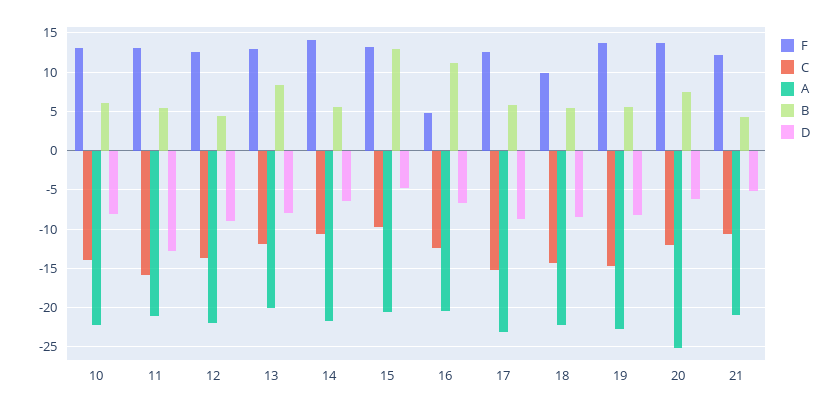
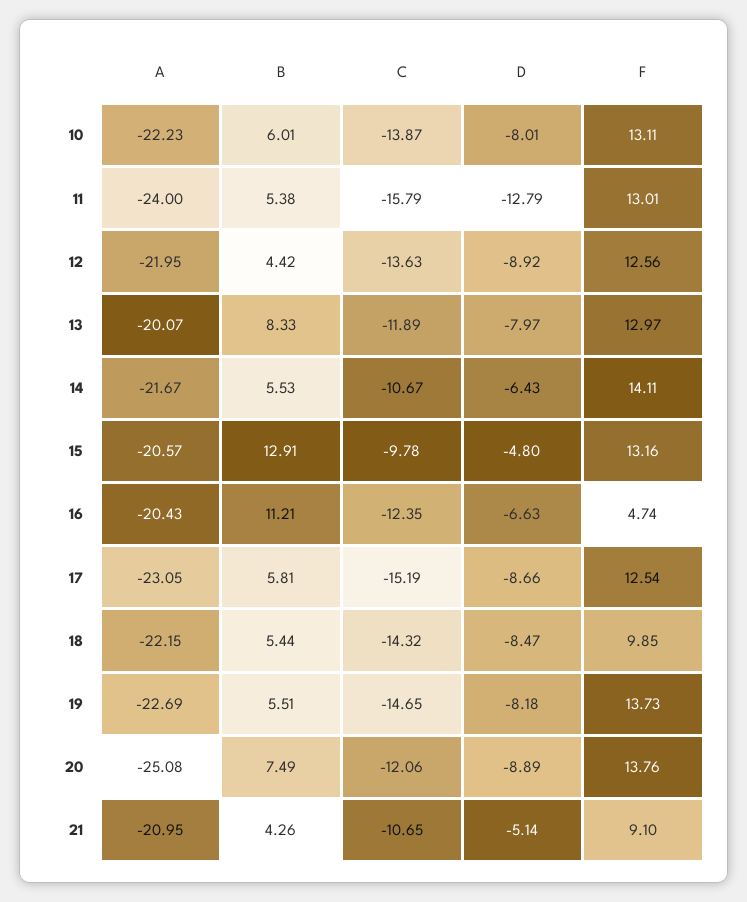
A, 11: -21 -> -24
D, 20: -6 -> -8.89
F, 21: 12 -> 9.1

